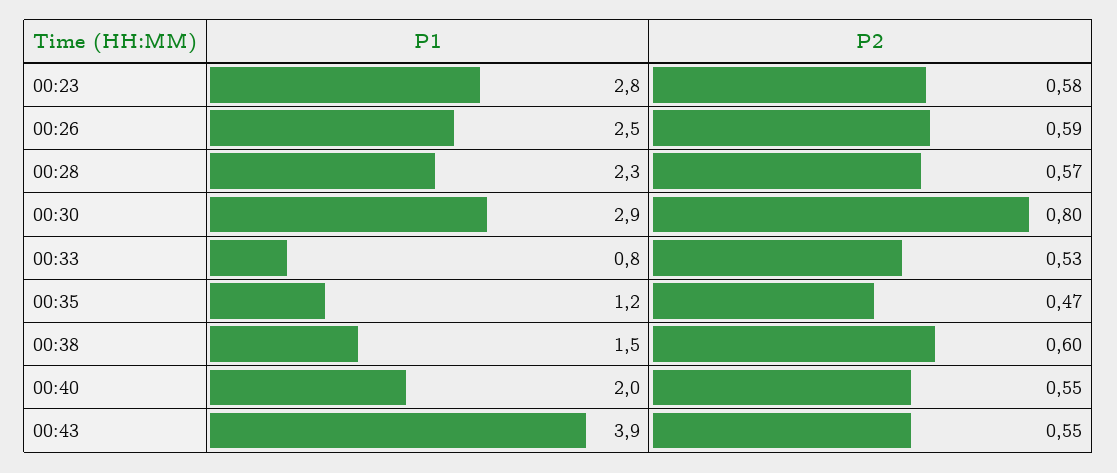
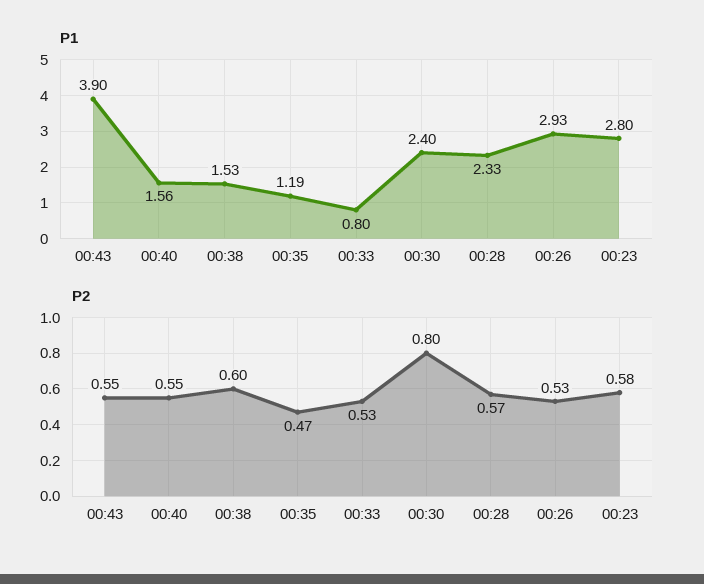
P1, 00:26: 2.5 -> 2.93
P2, 00:26: 0.59 -> 0.53
P1, 00:30: 2.9 -> 2.4
P1, 00:40: 2 -> 1.56

